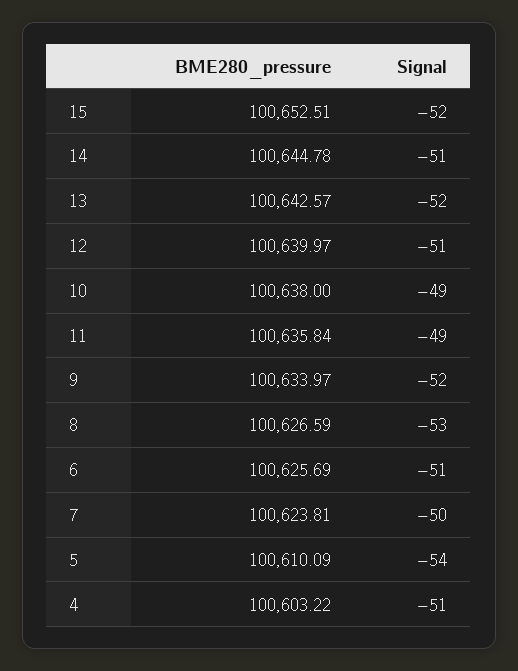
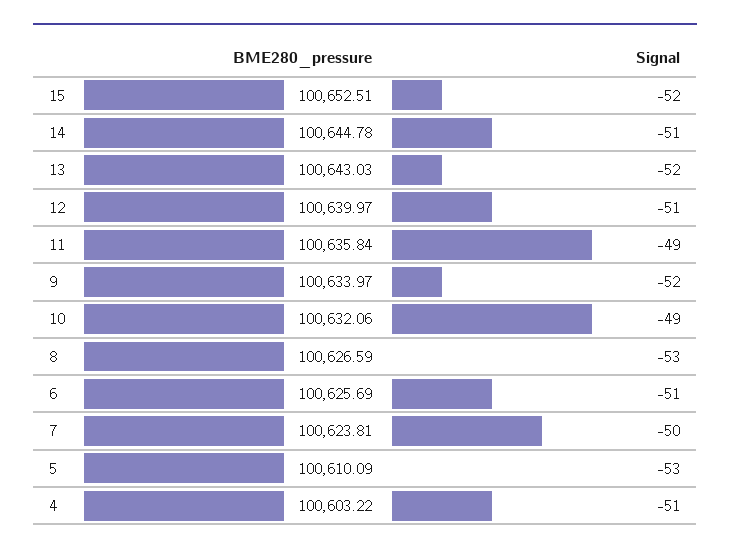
BME280_pressure, 13: 100642.57 -> 100643.03
BME280_pressure, 10: 100638 -> 100632.06
Signal, 5: -54 -> -53

